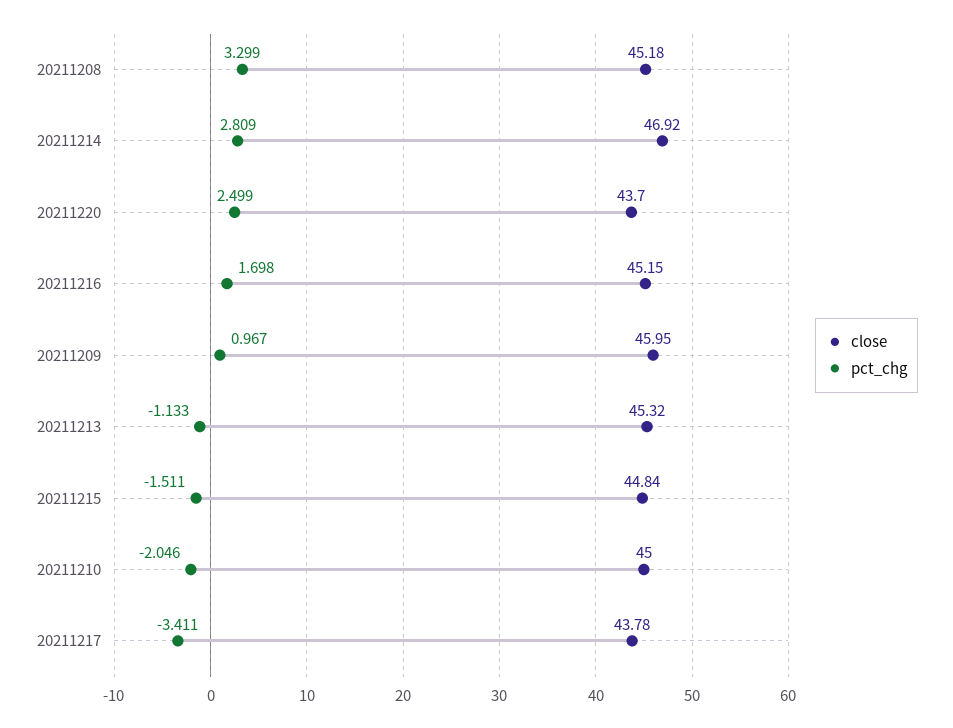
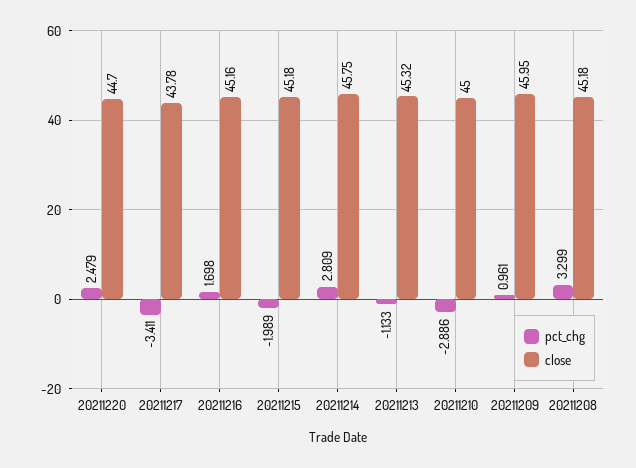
close, 20211214: 46.92 -> 45.75
close, 20211220: 43.7 -> 44.7
pct_chg, 20211220: 2.499 -> 2.479
close, 20211216: 45.15 -> 45.16
pct_chg, 20211209: 0.967 -> 0.961
close, 20211215: 44.84 -> 45.18
pct_chg, 20211215: -1.511 -> -1.989
pct_chg, 20211210: -2.046 -> -2.886

